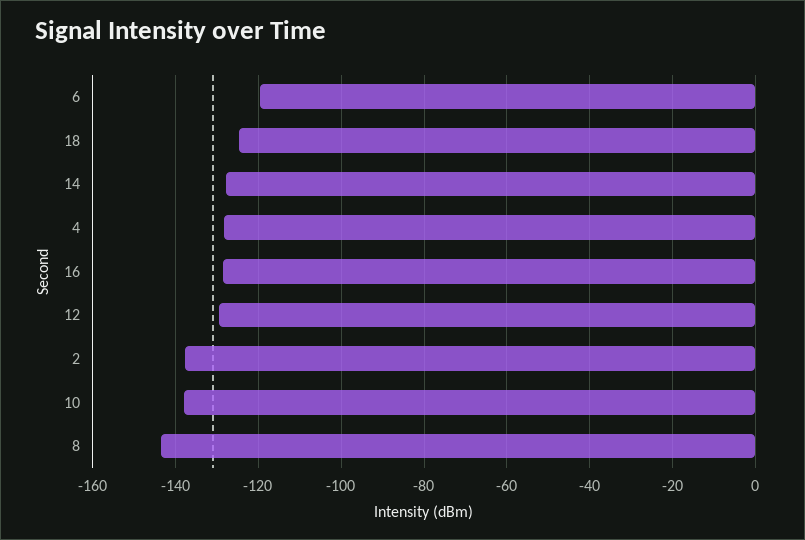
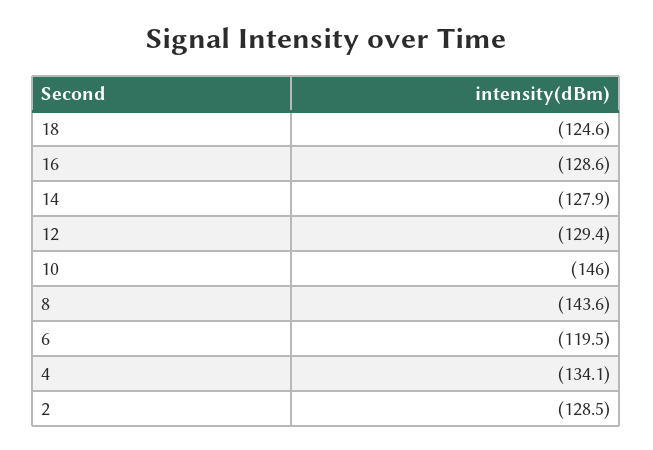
4: -128 -> -134.1
2: -138 -> -128.5
10: -138 -> -146

